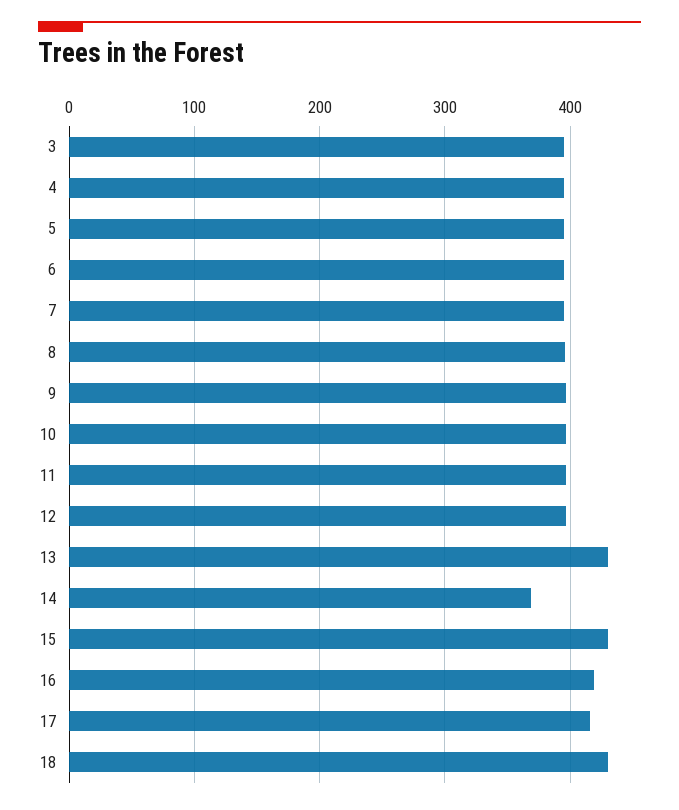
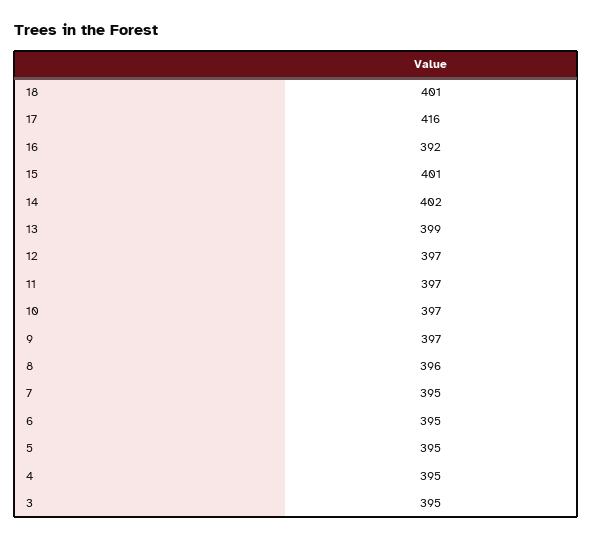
13: 430 -> 399
14: 370 -> 402
15: 430 -> 401
16: 420 -> 392
18: 430 -> 401

